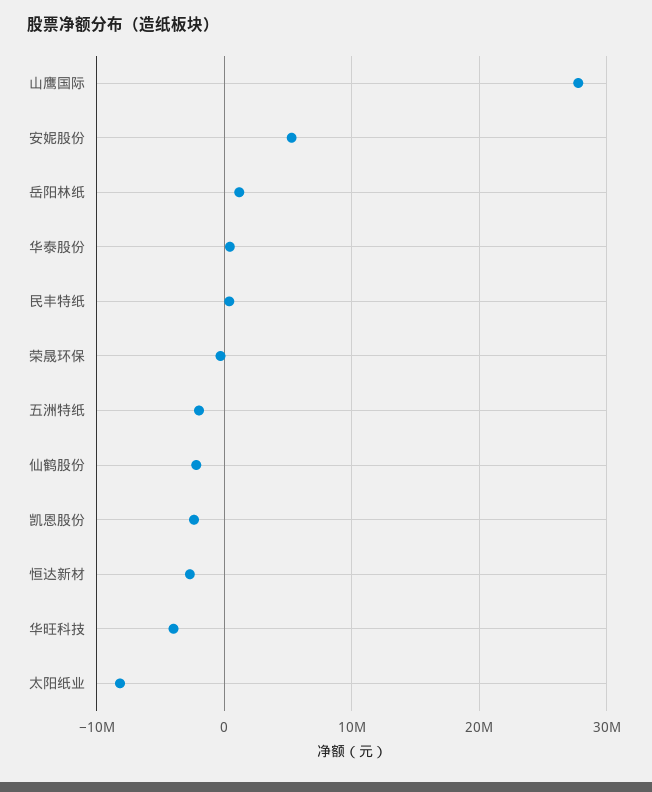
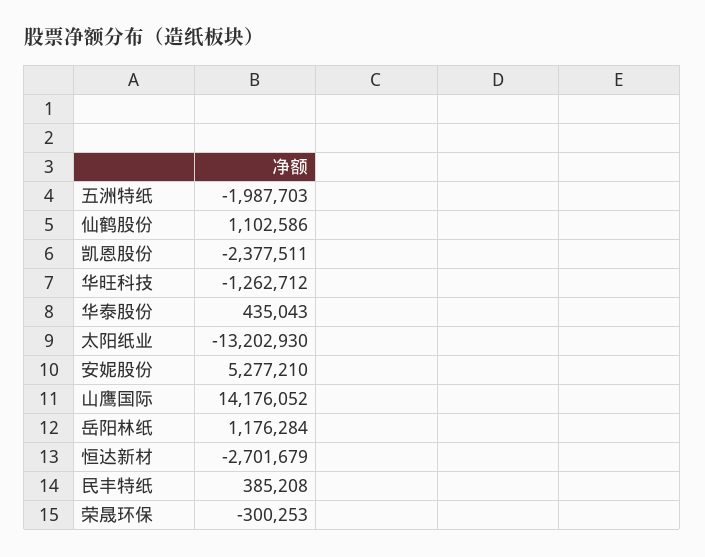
山鹰国际: 28000000 -> 14176052
仙鹤股份: -2000000 -> 1102586
华旺科技: -4000000 -> -1262712
太阳纸业: -8000000 -> -13202930

